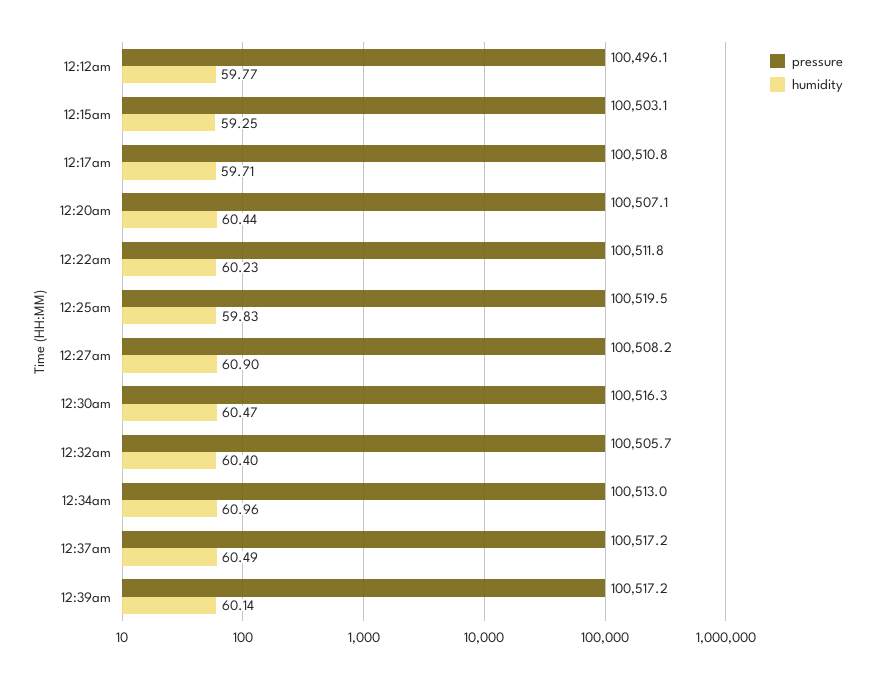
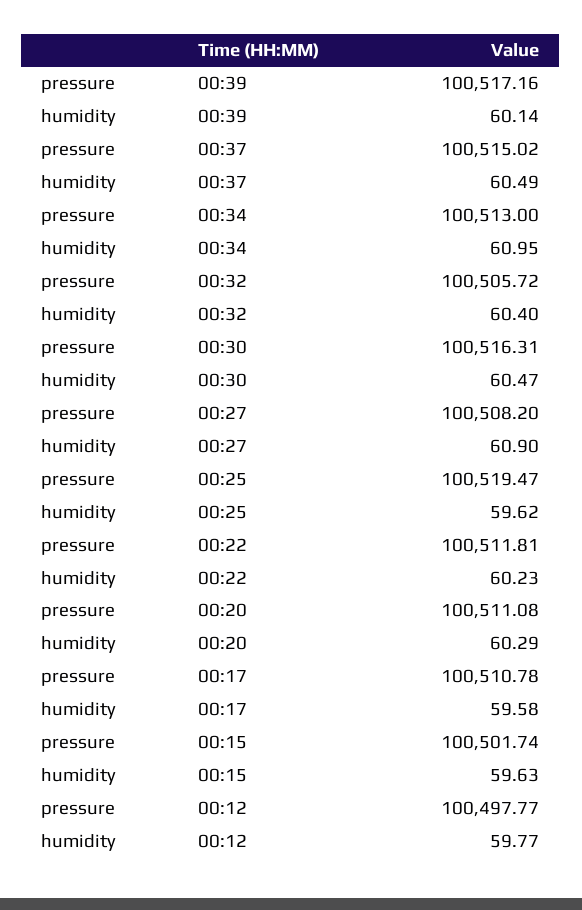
pressure, 12:12am: 100496.1 -> 100497.77
pressure, 12:15am: 100503.1 -> 100501.74
humidity, 12:15am: 59.25 -> 59.63
humidity, 12:17am: 59.71 -> 59.58
pressure, 12:20am: 100507.1 -> 100511.08
humidity, 12:20am: 60.44 -> 60.29
humidity, 12:25am: 59.83 -> 59.62
humidity, 12:34am: 60.96 -> 60.95
pressure, 12:37am: 100517.2 -> 100515.02

